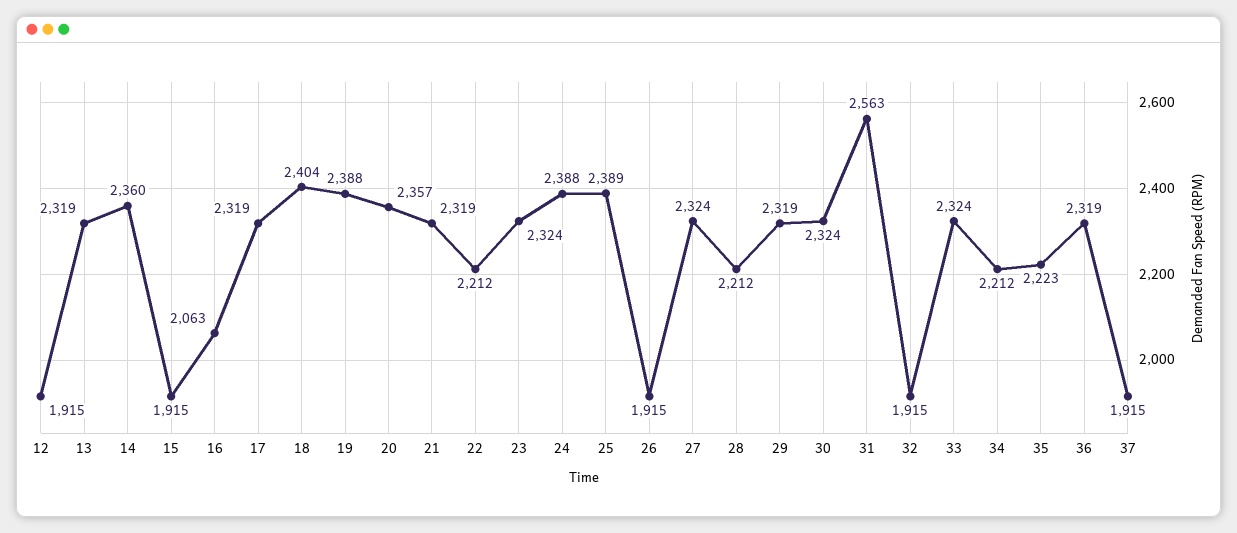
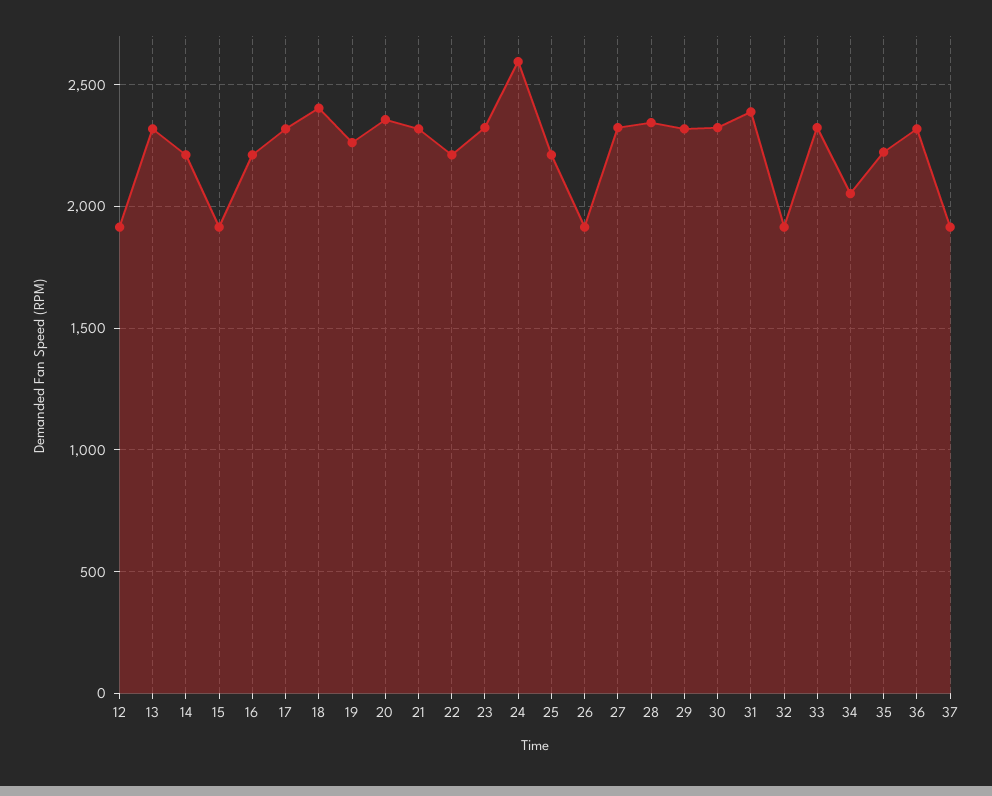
14: 2360 -> 2200
16: 2063 -> 2200
19: 2388 -> 2250
24: 2388 -> 2600
25: 2389 -> 2200
28: 2212 -> 2350
31: 2563 -> 2400
34: 2212 -> 2050

